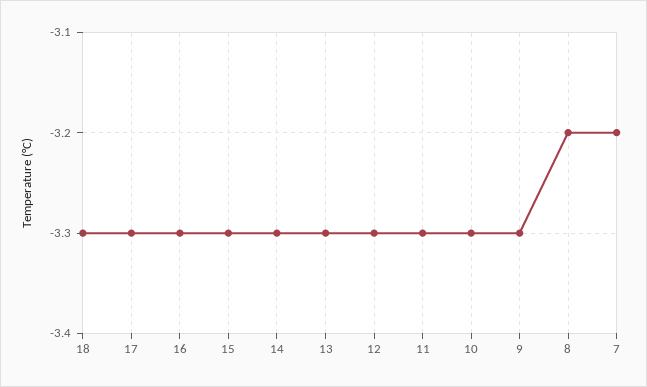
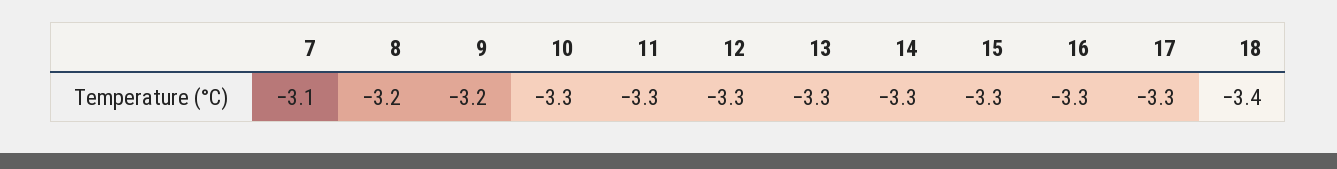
18: -3.3 -> -3.4
9: -3.3 -> -3.2
7: -3.2 -> -3.1

